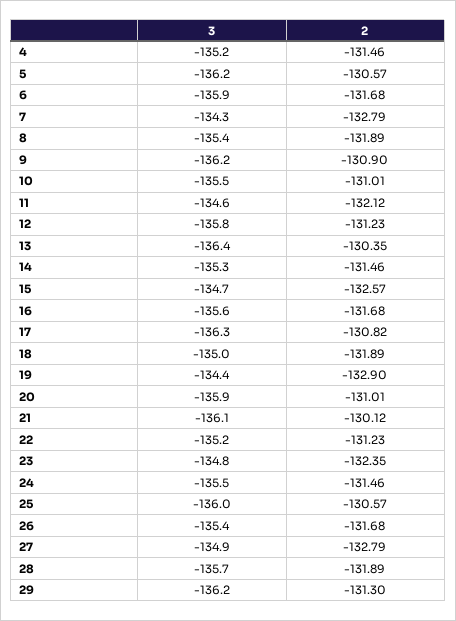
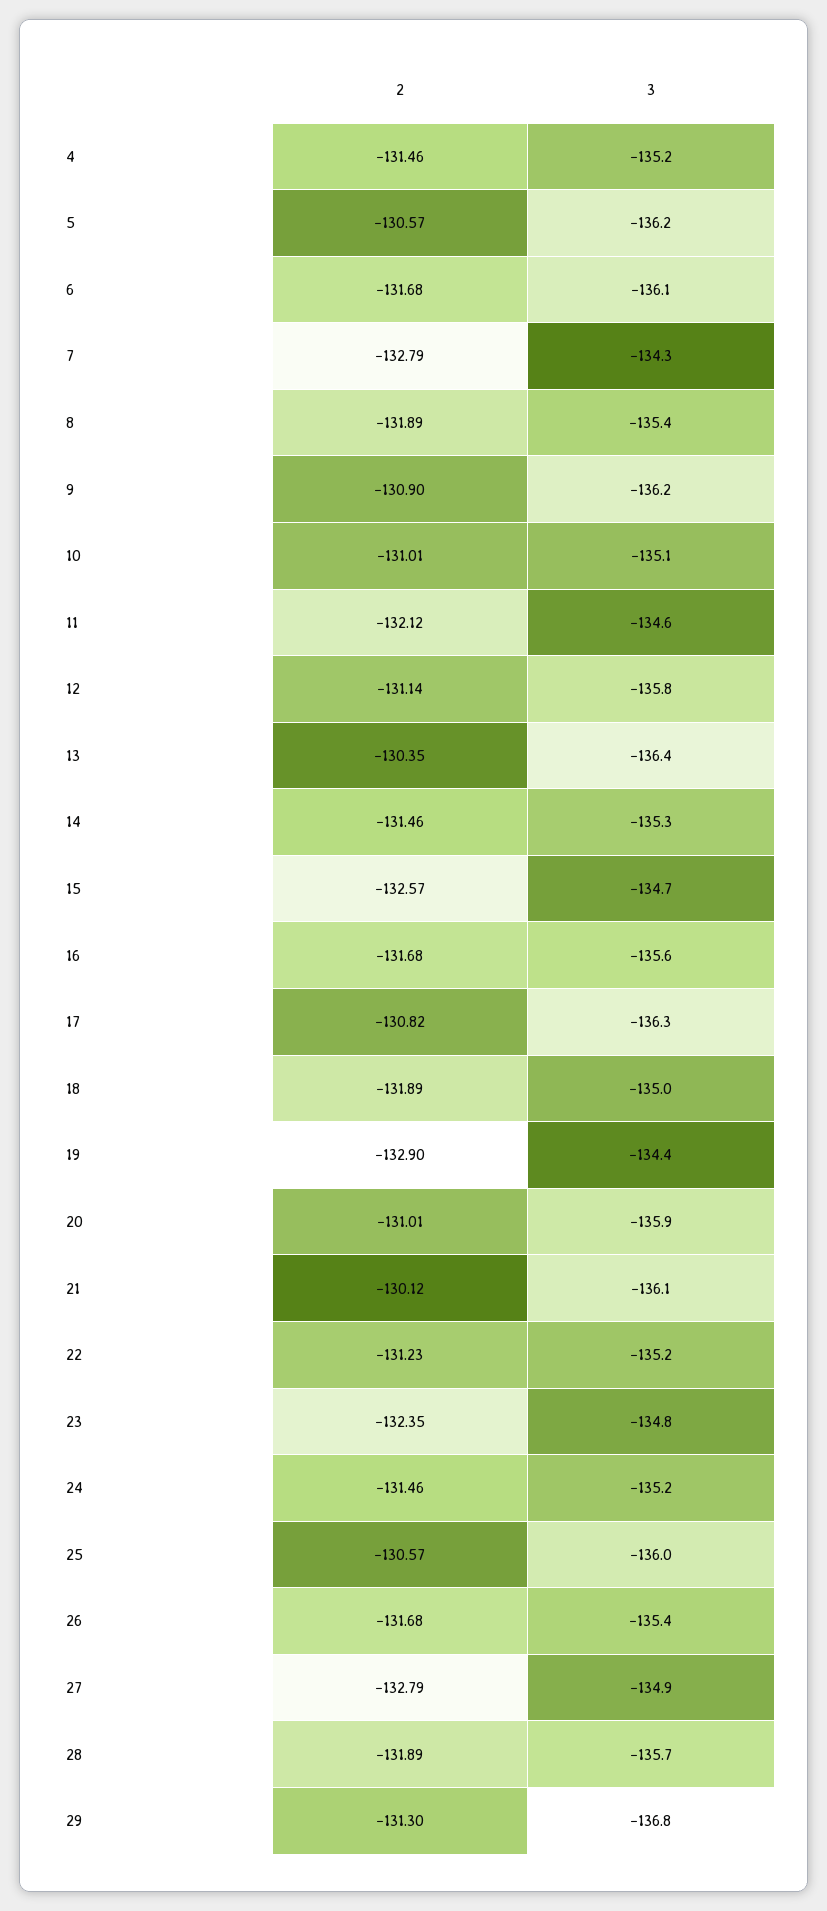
3, 6: -135.9 -> -136.1
3, 10: -135.5 -> -135.1
2, 12: -131.23 -> -131.14
3, 24: -135.5 -> -135.2
3, 29: -136.2 -> -136.8

